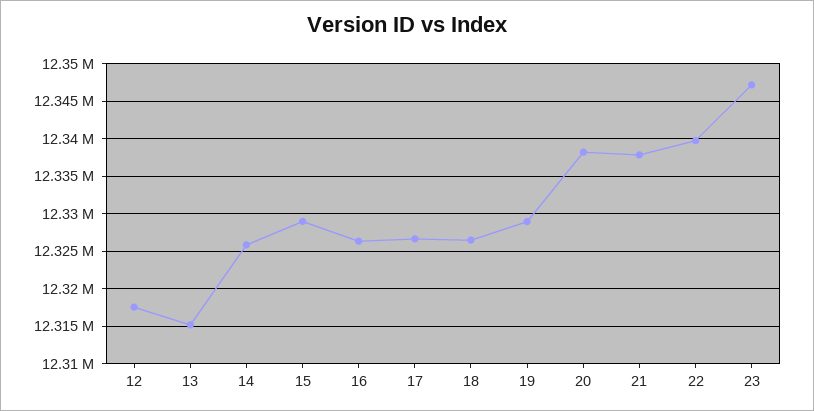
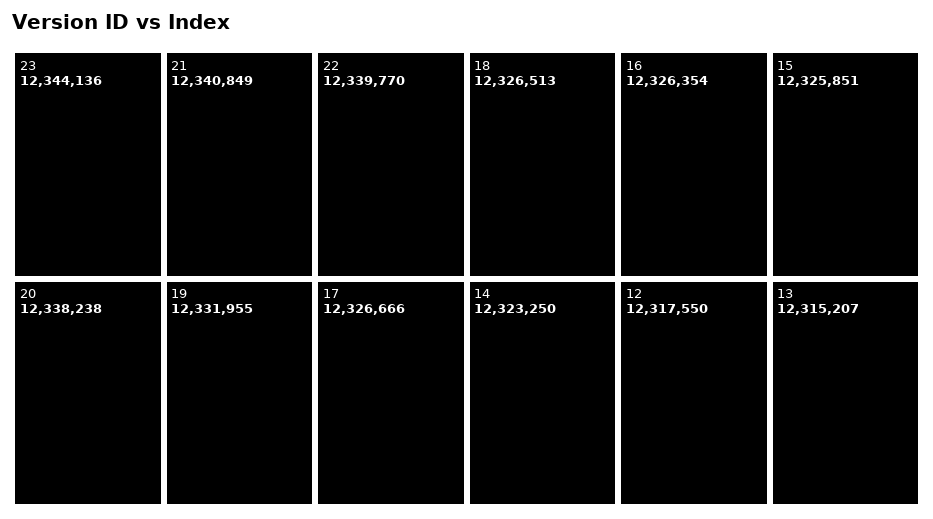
14: 12326000 -> 12323250
15: 12329000 -> 12325851
19: 12329000 -> 12331955
21: 12338000 -> 12340849
23: 12347000 -> 12344136

